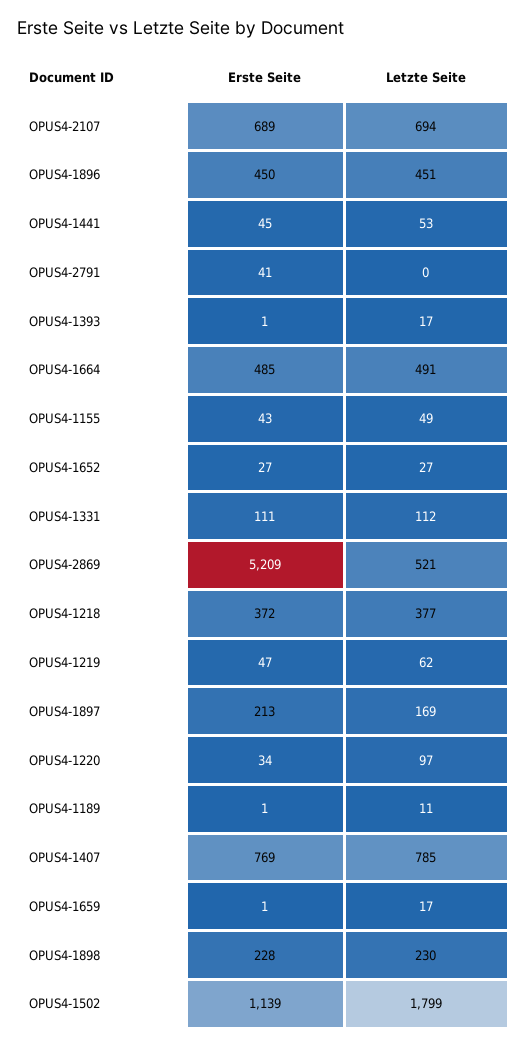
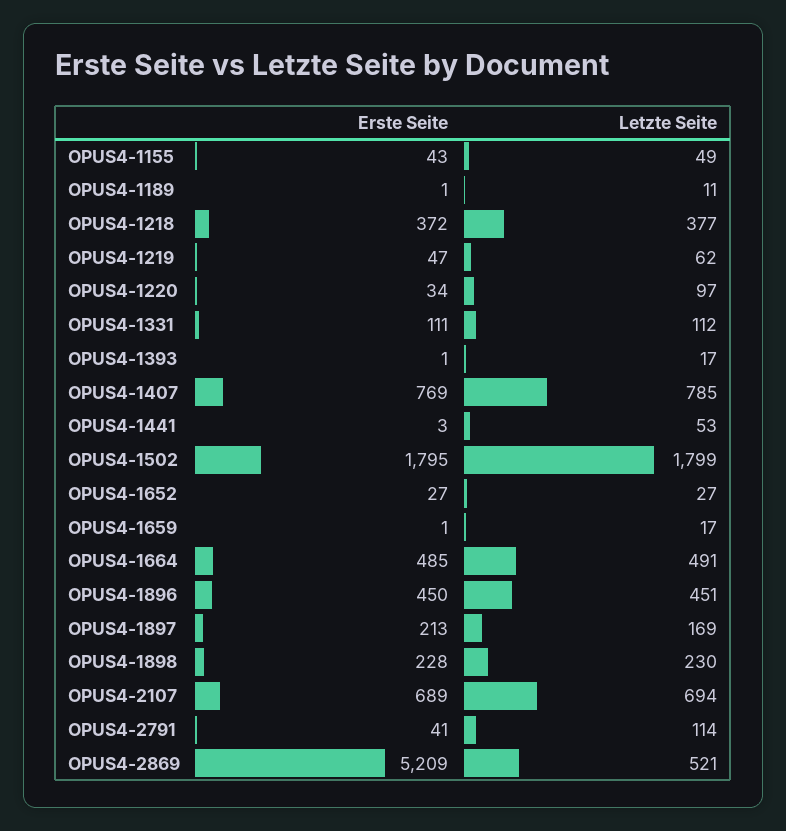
Erste Seite, OPUS4-1441: 45 -> 3
Letzte Seite, OPUS4-2791: 0 -> 114
Erste Seite, OPUS4-1502: 1139 -> 1795

